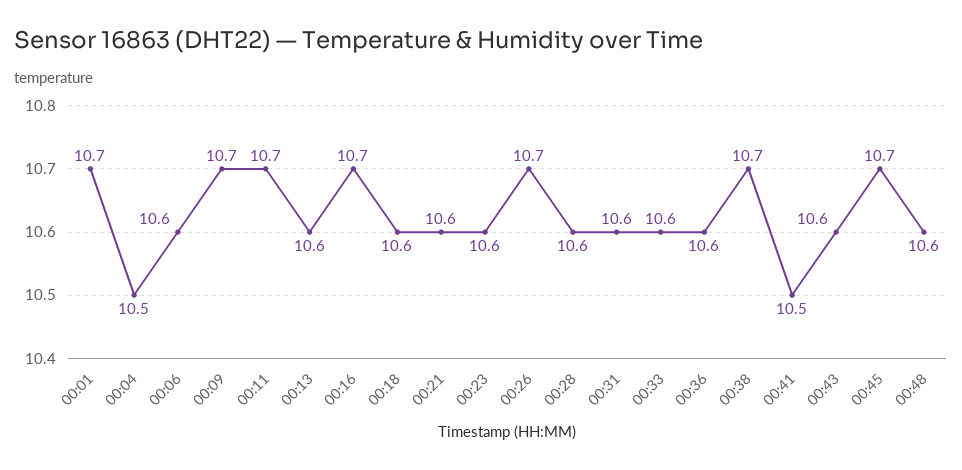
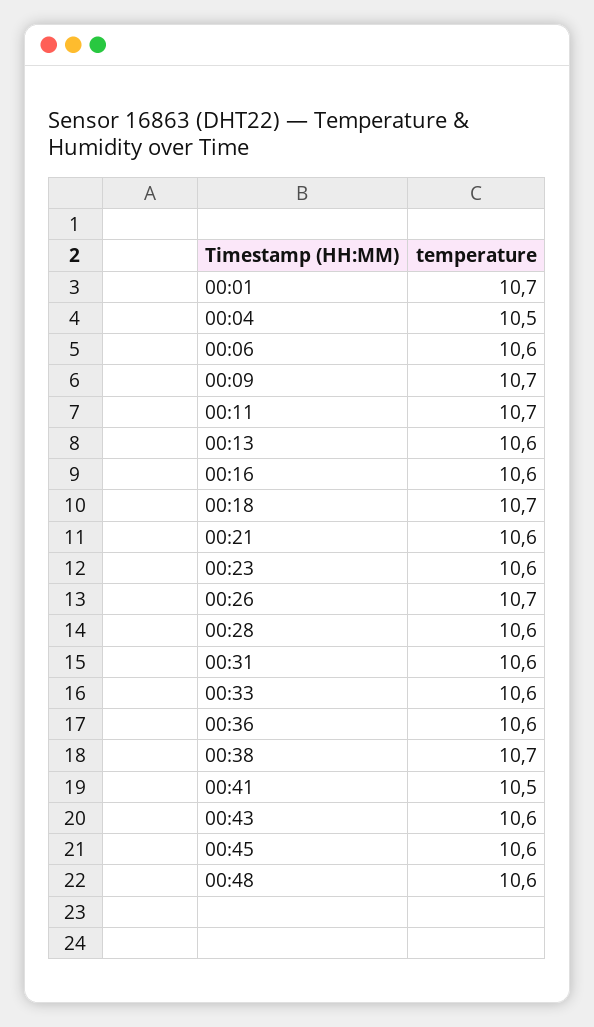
00:16: 10.7 -> 10.6
00:18: 10.6 -> 10.7
00:45: 10.7 -> 10.6

